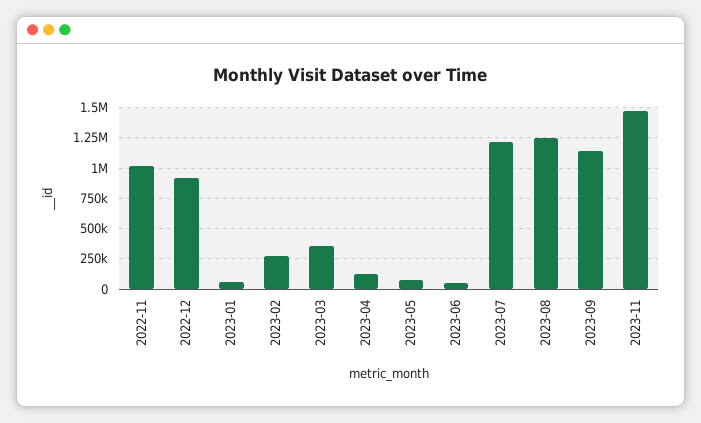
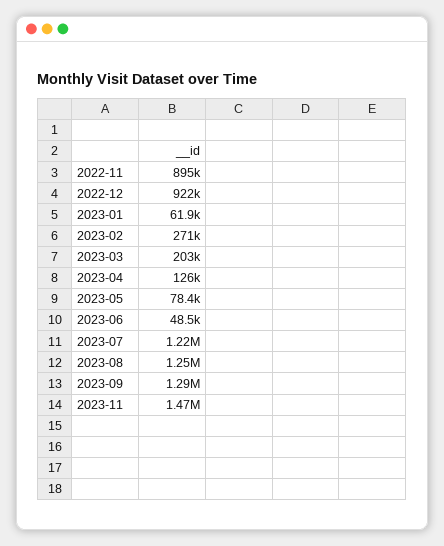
2022-11: 1000000 -> 895000
2023-03: 350000 -> 203000
2023-09: 1150000 -> 1290000

